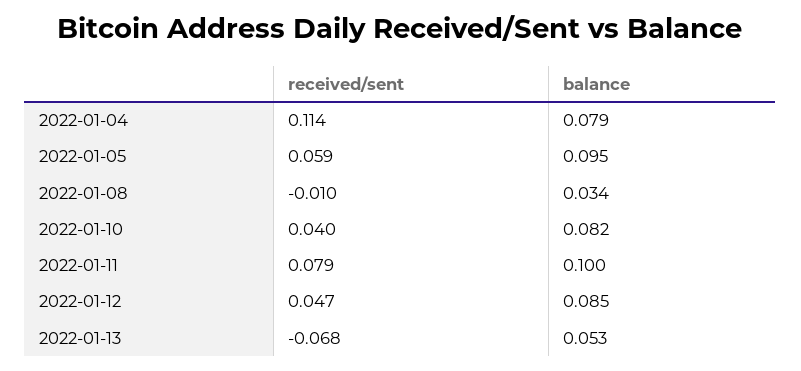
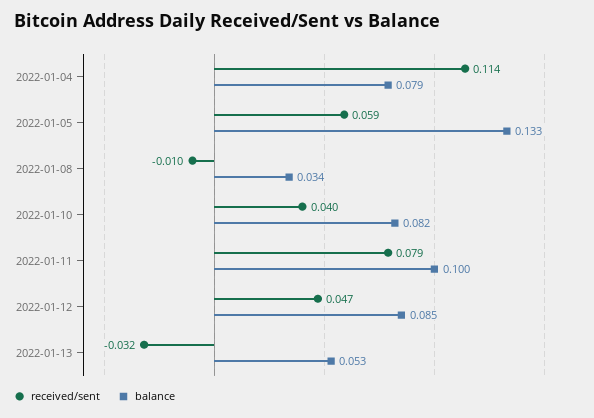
balance, 2022-01-05: 0.095 -> 0.133
received/sent, 2022-01-13: -0.068 -> -0.032

